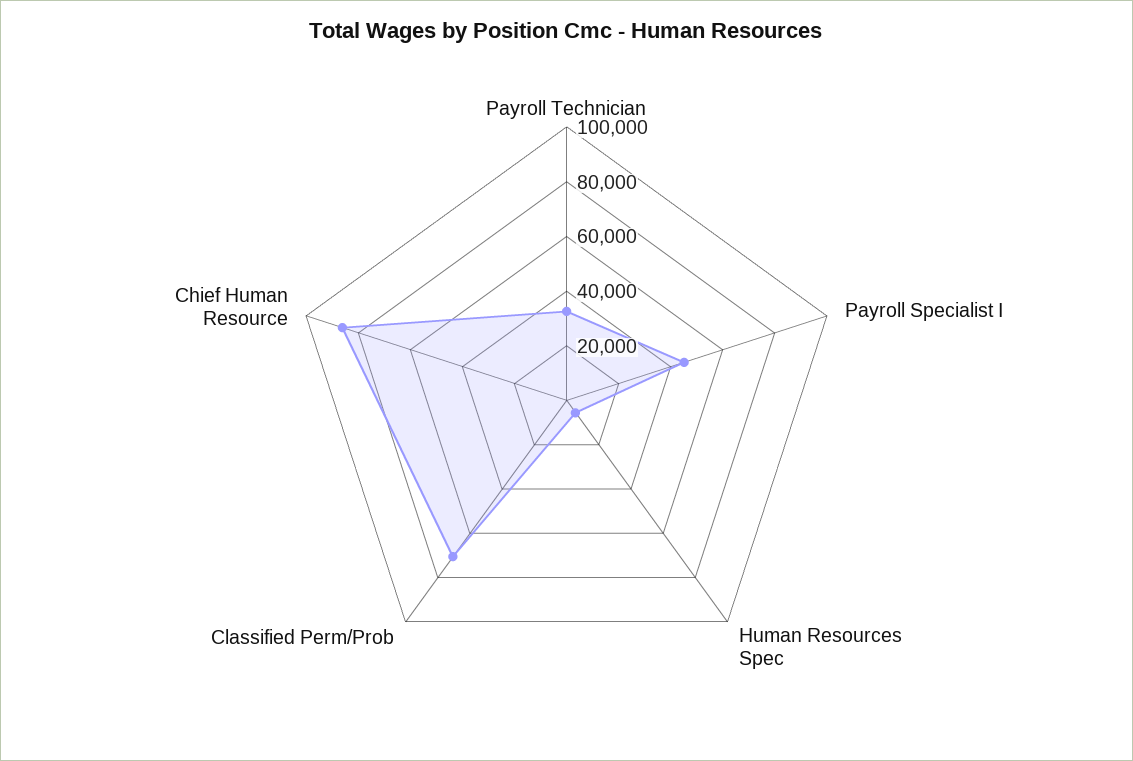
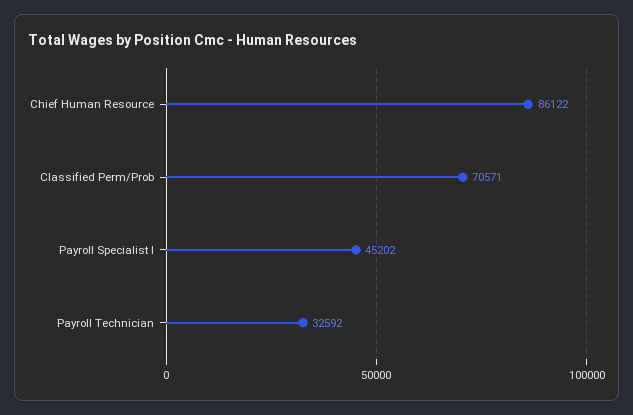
Human Resources Spec: 5000 -> none

